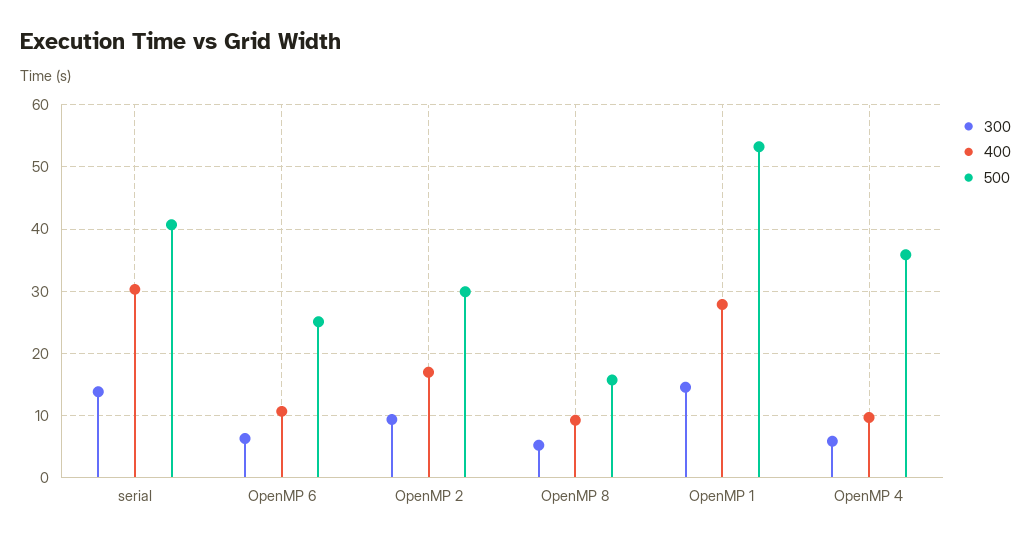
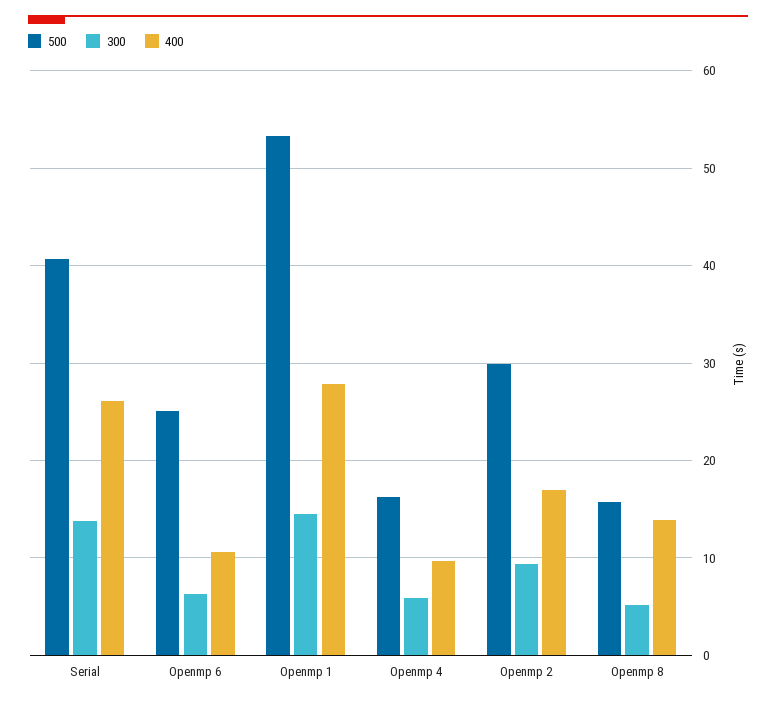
400, serial: 30 -> 26
400, OpenMP 8: 9 -> 14
500, OpenMP 4: 36 -> 16

